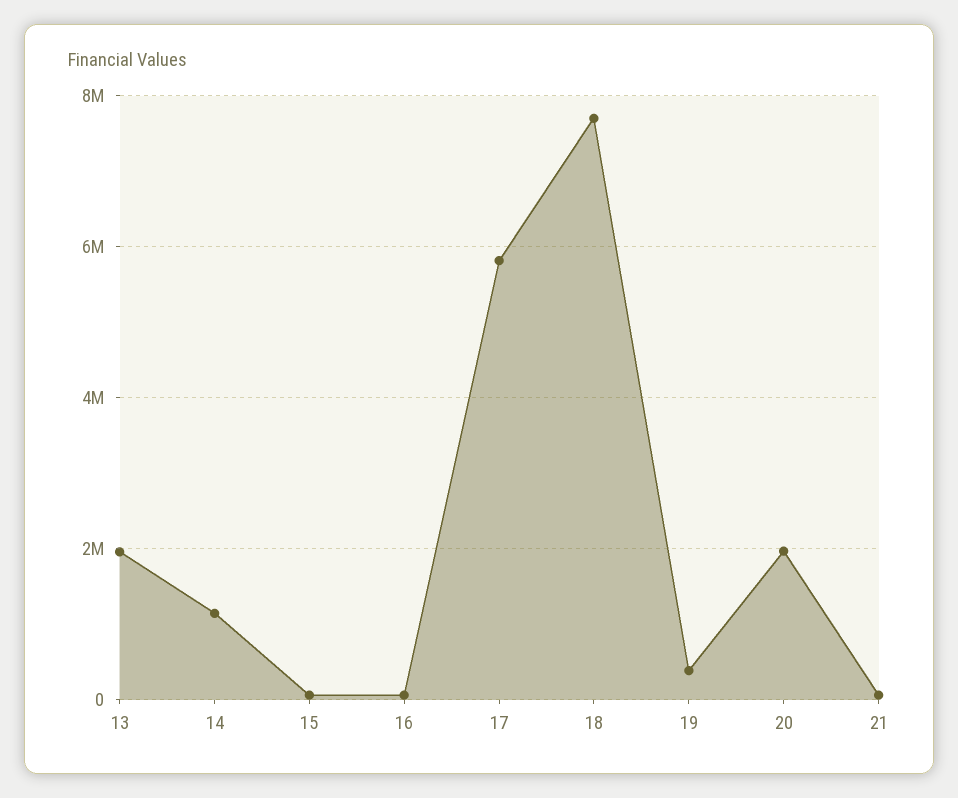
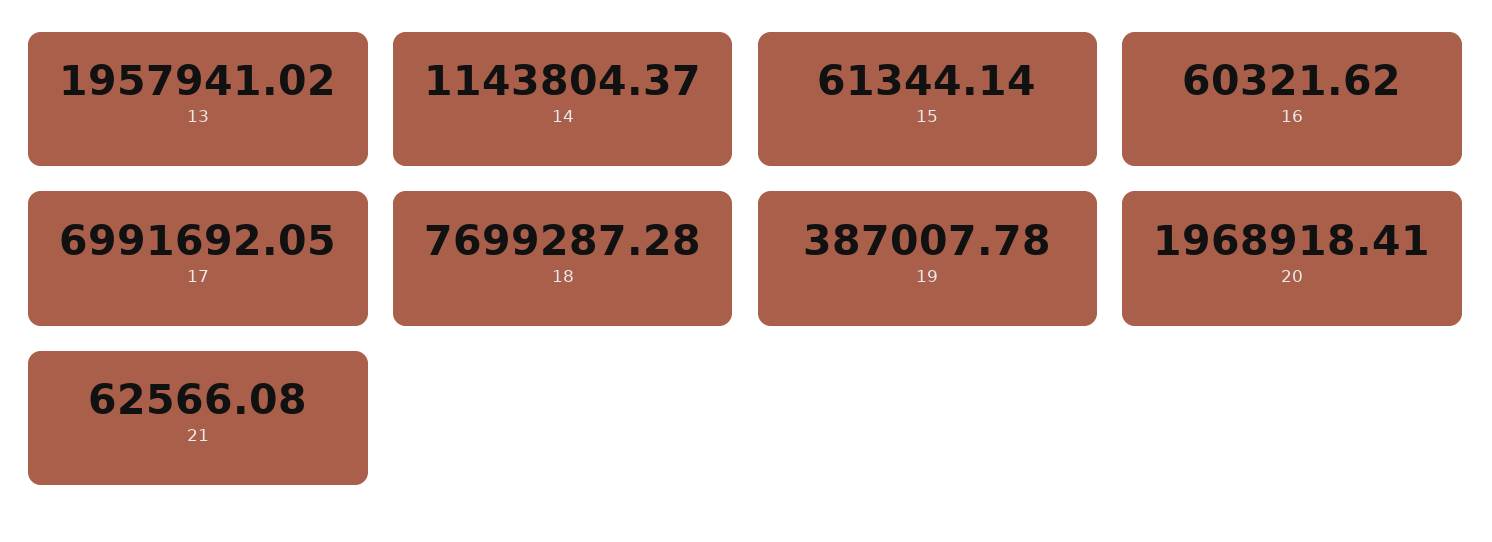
17: 5800000 -> 6991692.05

